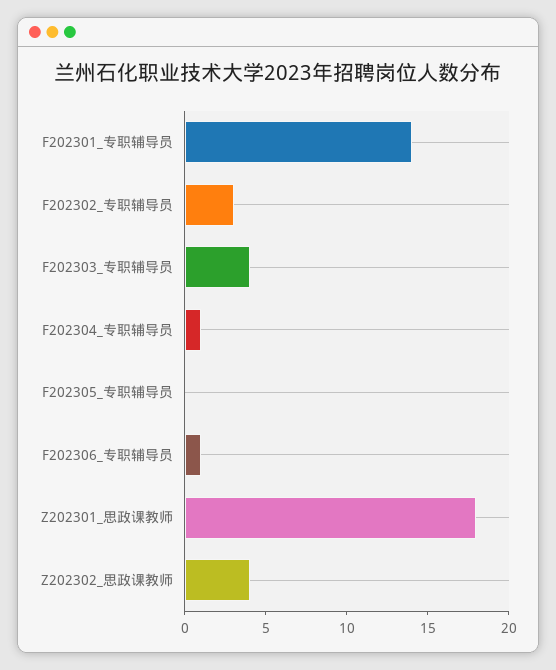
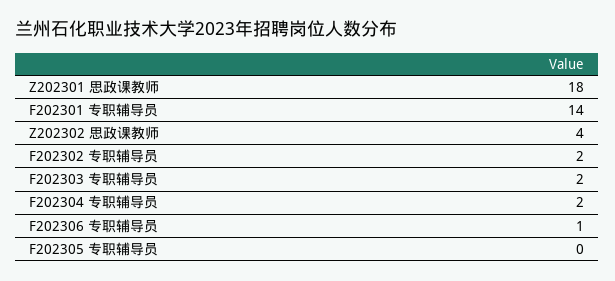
F202302_专职辅导员: 3 -> 2
F202303_专职辅导员: 4 -> 2
F202304_专职辅导员: 1 -> 2

